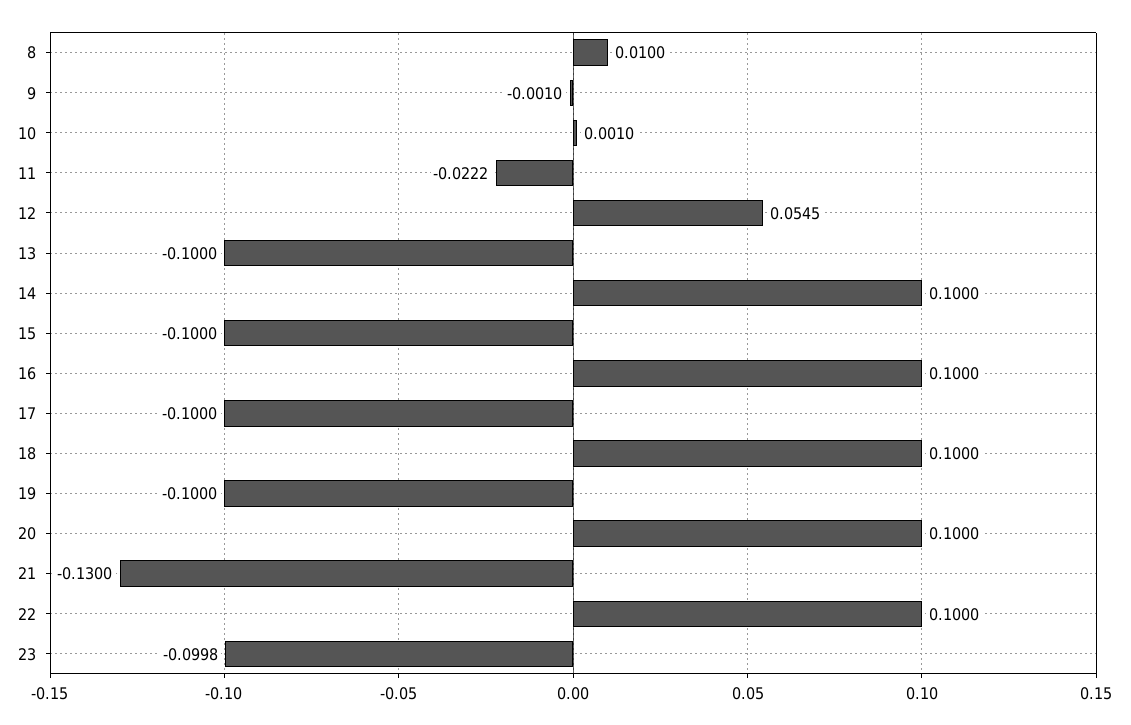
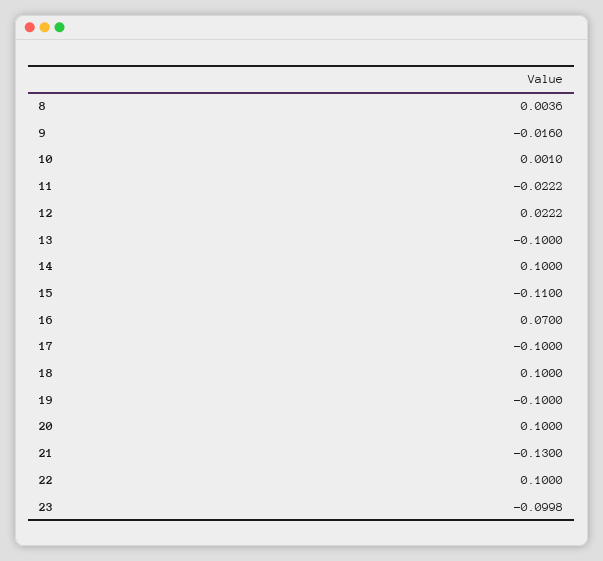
8: 0.01 -> 0.0036
9: -0.001 -> -0.016
12: 0.0545 -> 0.0222
15: -0.1 -> -0.11
16: 0.1 -> 0.07

